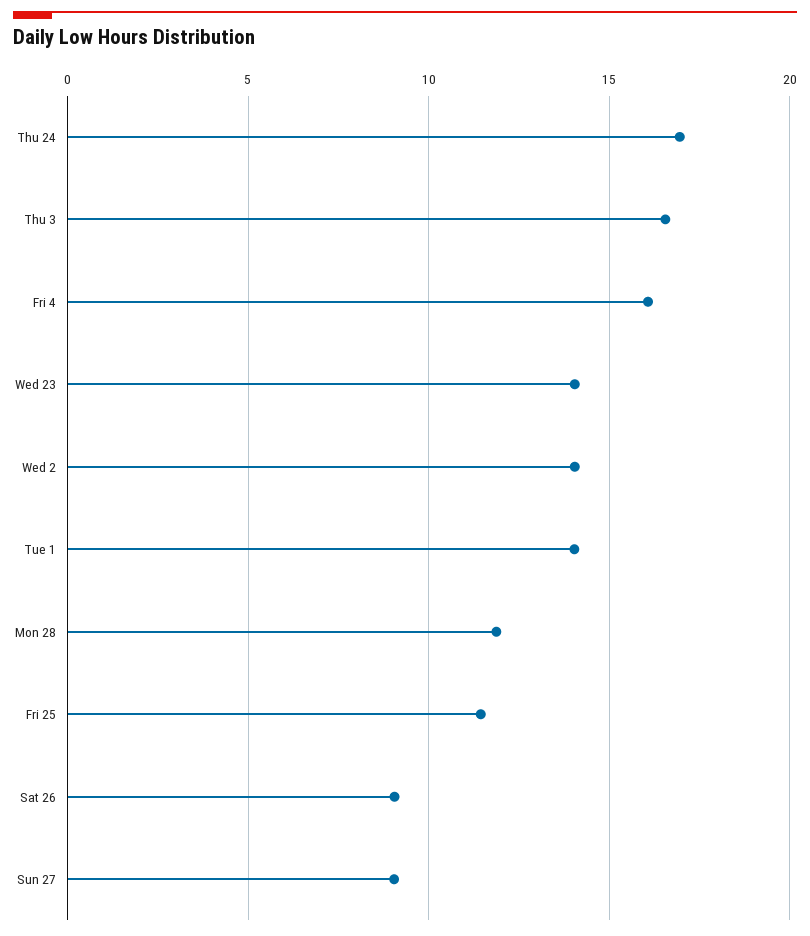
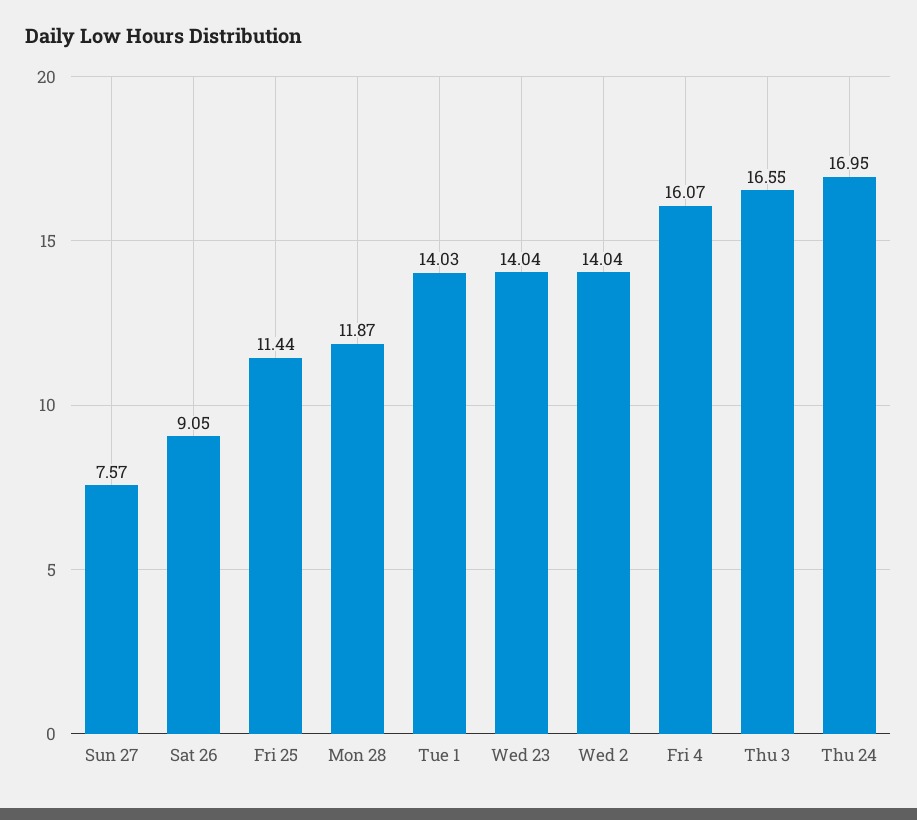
Sun 27: 9 -> 7.57

